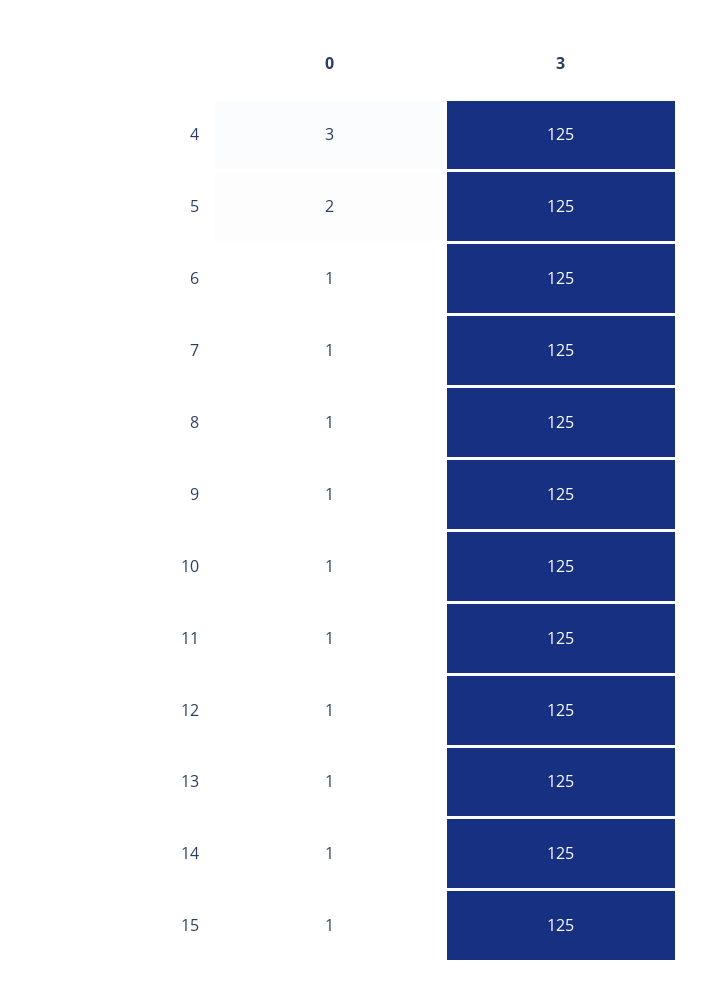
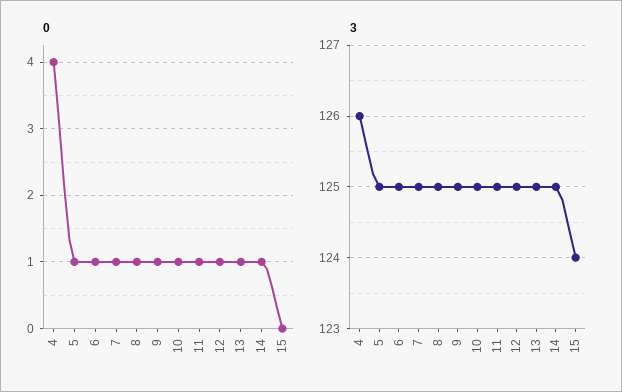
0, 4: 3 -> 4
3, 4: 125 -> 126
0, 5: 2 -> 1
0, 15: 1 -> 0
3, 15: 125 -> 124

